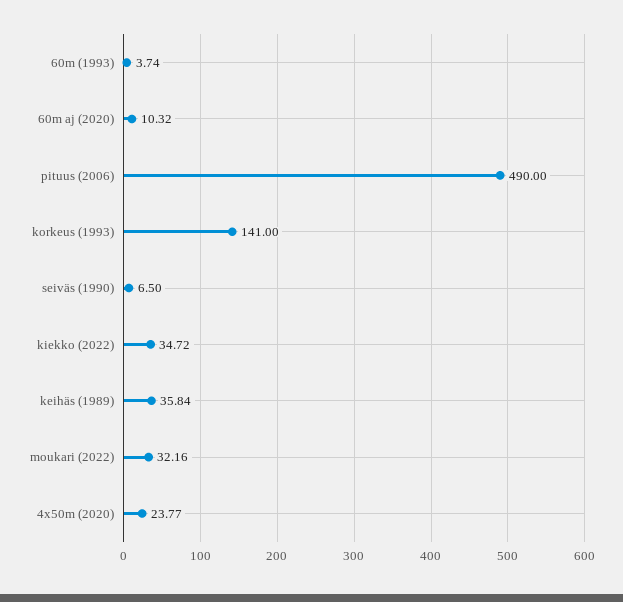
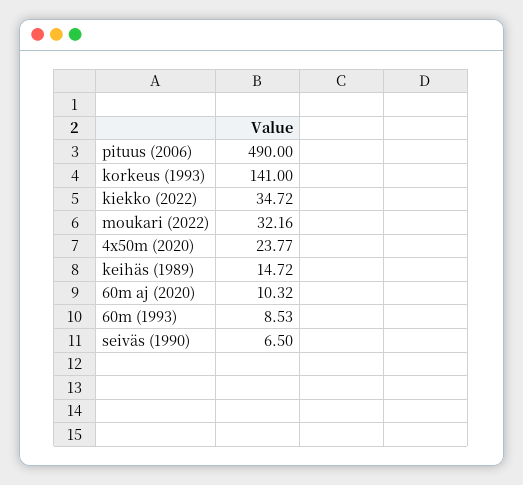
60m (1993): 3.74 -> 8.53
keihäs (1989): 35.84 -> 14.72

